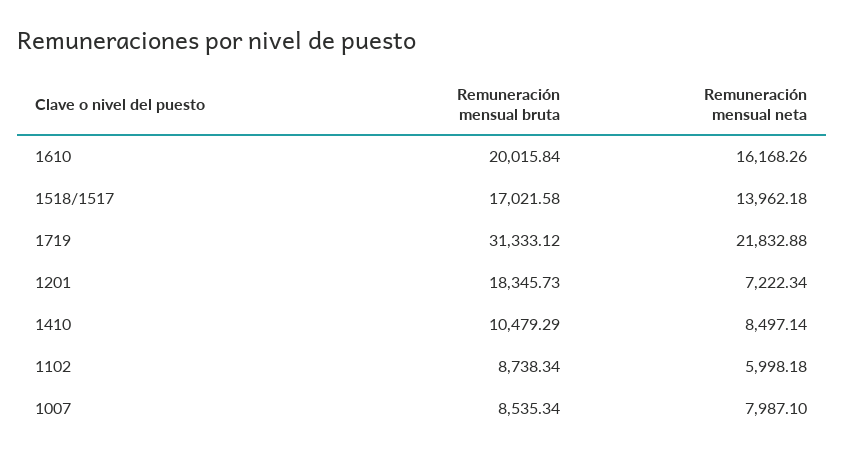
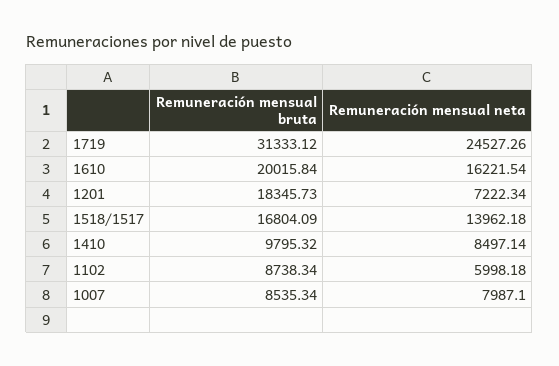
Remuneración mensual neta, 1610: 16168.26 -> 16221.54
Remuneración mensual bruta, 1518/1517: 17021.58 -> 16804.09
Remuneración mensual neta, 1719: 21832.88 -> 24527.26
Remuneración mensual bruta, 1410: 10479.29 -> 9795.32

